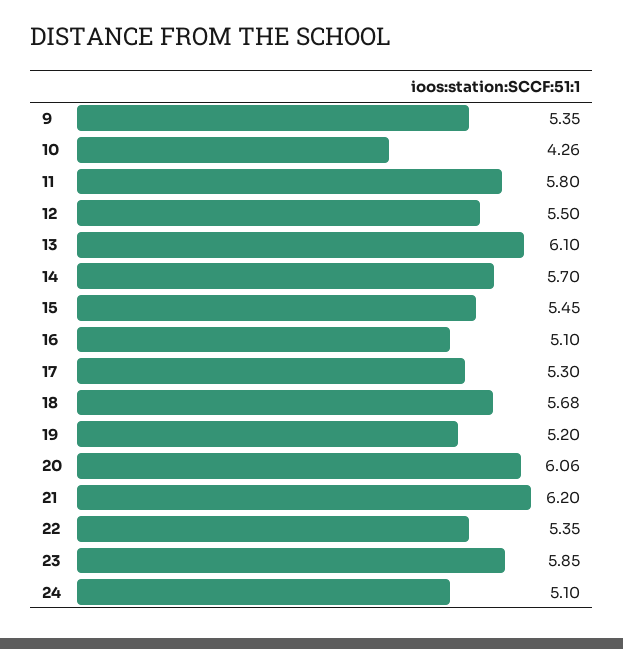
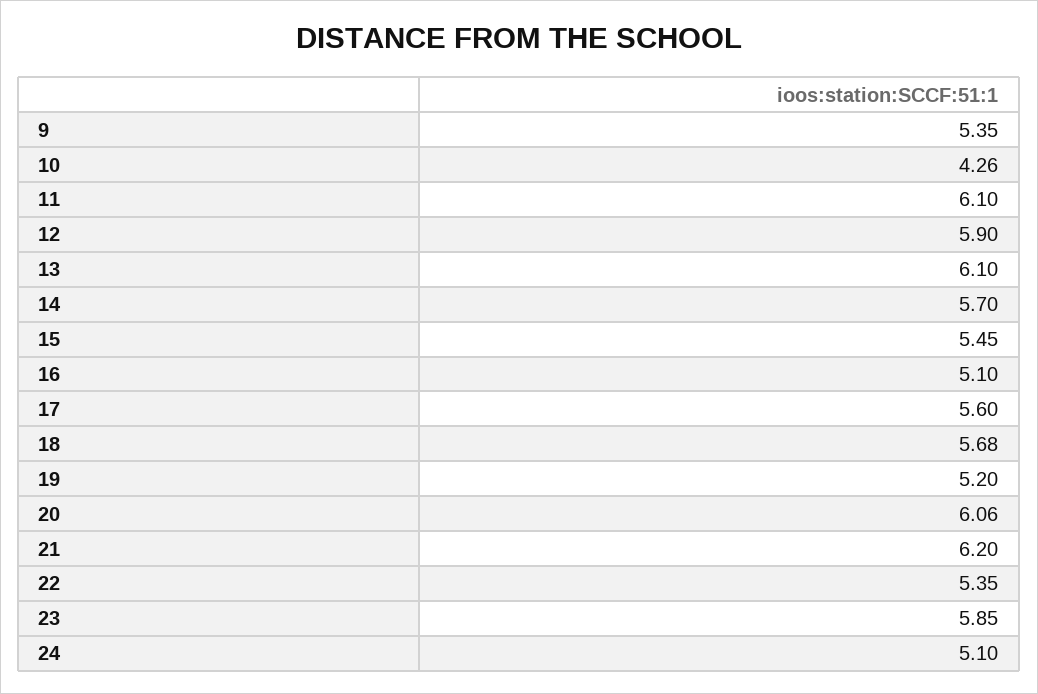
11: 5.8 -> 6.1
12: 5.5 -> 5.9
17: 5.3 -> 5.6

